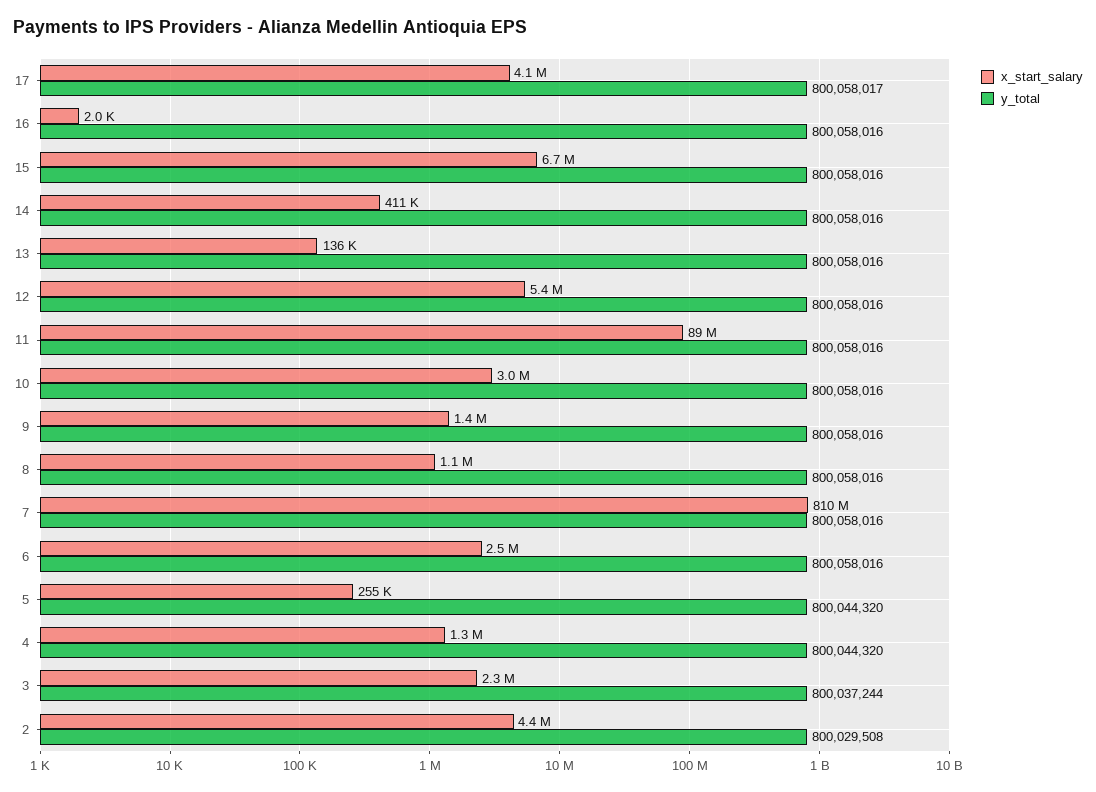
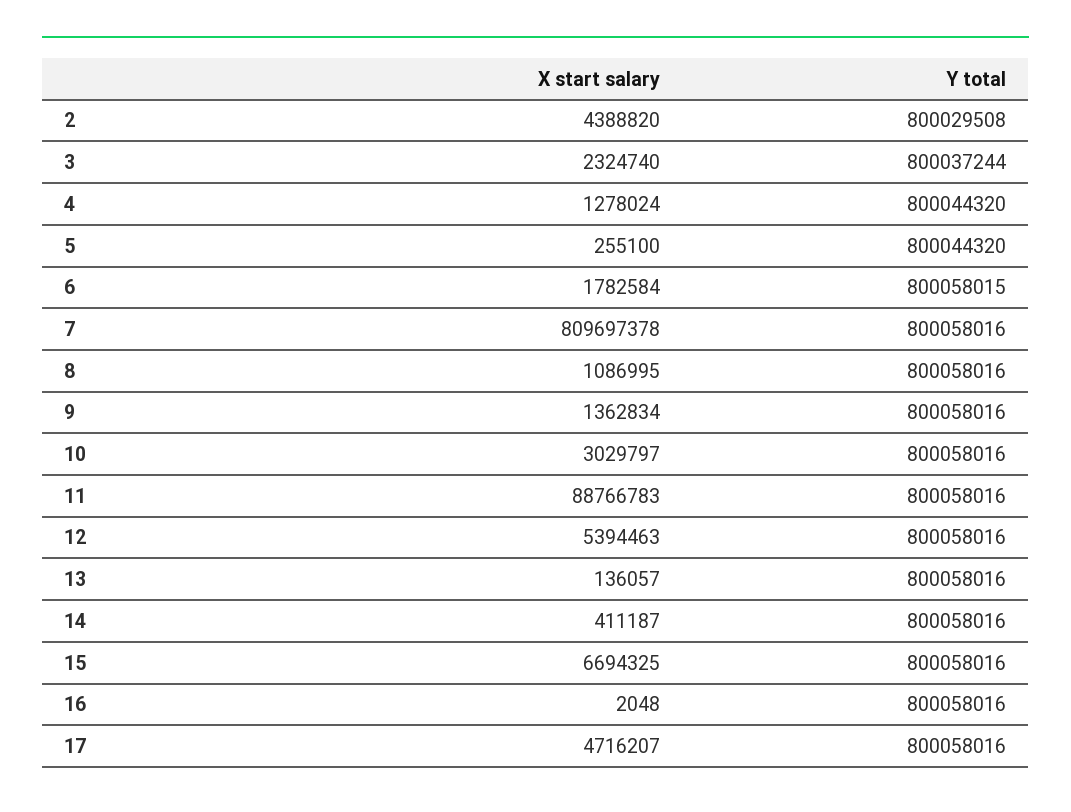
x_start_salary, 17: 4100000 -> 4716207
y_total, 17: 800058017 -> 800058016
x_start_salary, 6: 2500000 -> 1782584
y_total, 6: 800058016 -> 800058015

